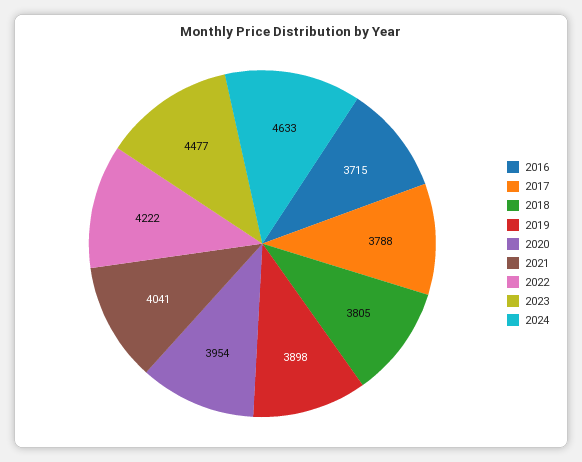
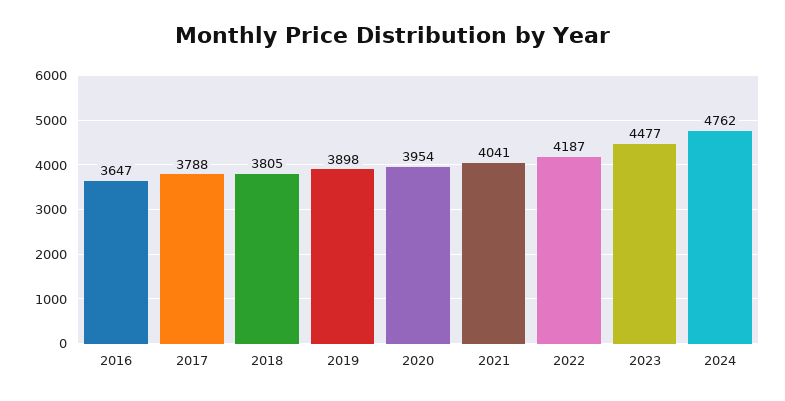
2016: 3715 -> 3647
2022: 4222 -> 4187
2024: 4633 -> 4762

